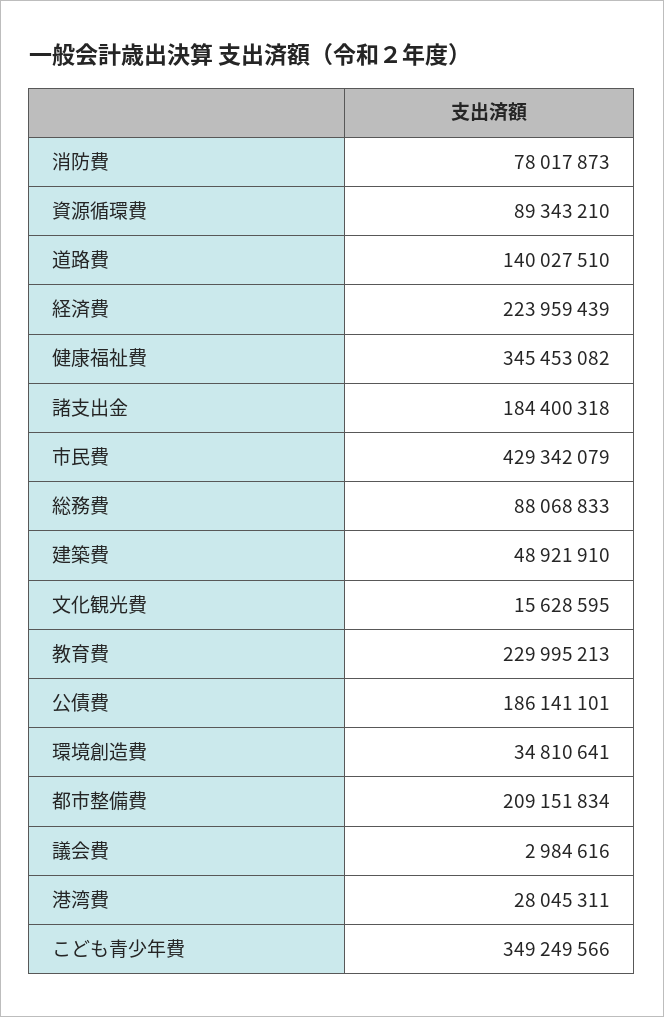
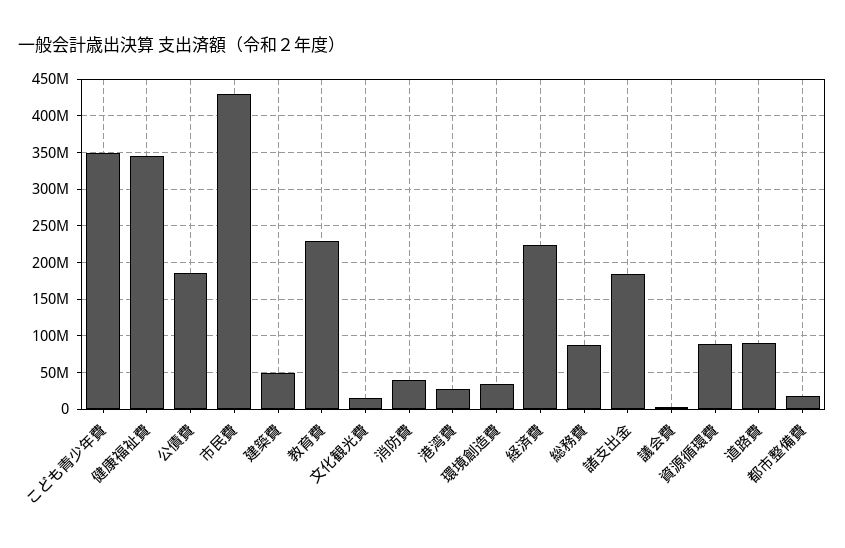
消防費: 78017873 -> 40000000
道路費: 140027510 -> 90000000
都市整備費: 209151834 -> 20000000

